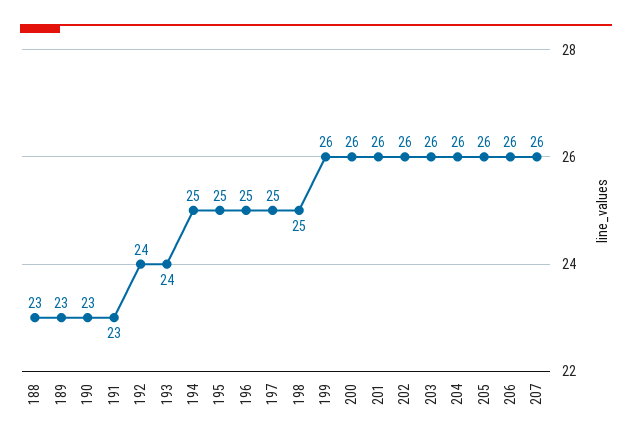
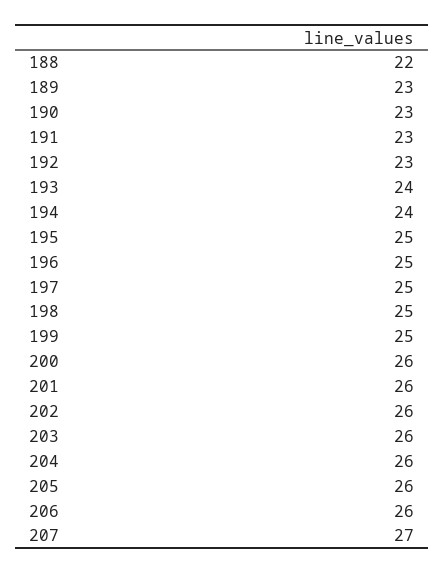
188: 23 -> 22
192: 24 -> 23
194: 25 -> 24
199: 26 -> 25
207: 26 -> 27

